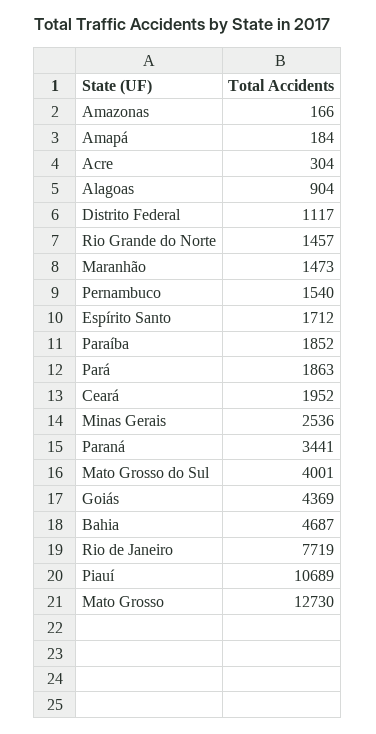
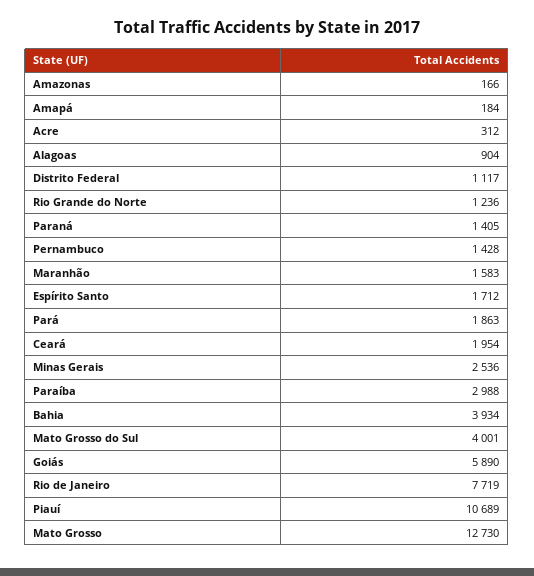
Acre: 304 -> 312
Rio Grande do Norte: 1457 -> 1236
Maranhão: 1473 -> 1583
Pernambuco: 1540 -> 1428
Paraíba: 1852 -> 2988
Ceará: 1952 -> 1954
Paraná: 3441 -> 1405
Goiás: 4369 -> 5890
Bahia: 4687 -> 3934

